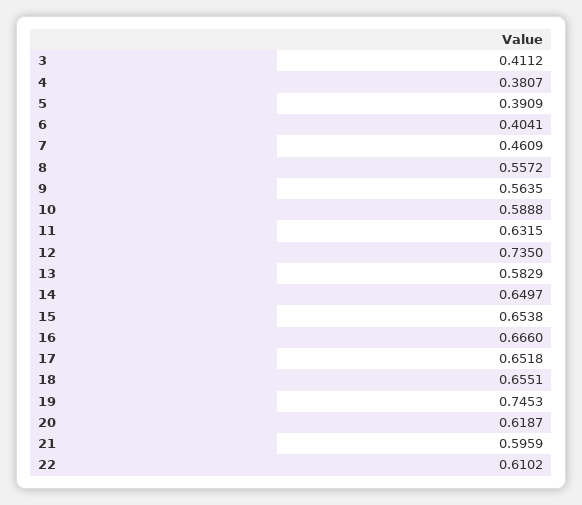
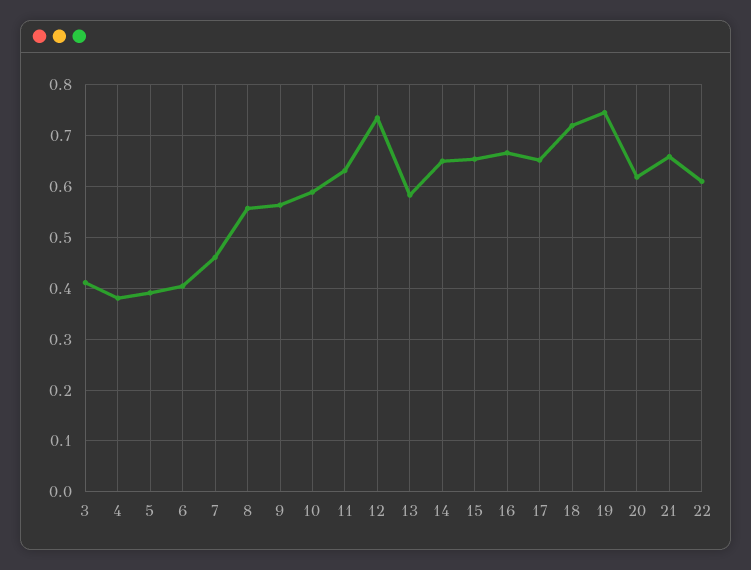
18: 0.6551 -> 0.72
21: 0.5959 -> 0.66

